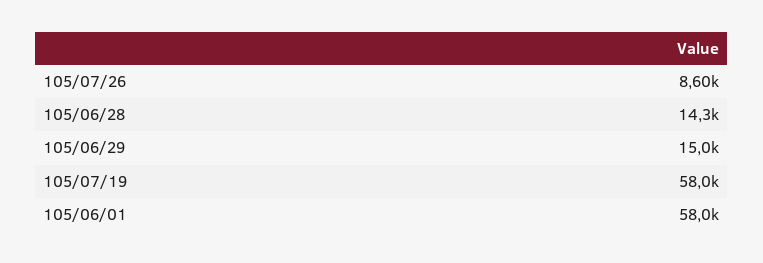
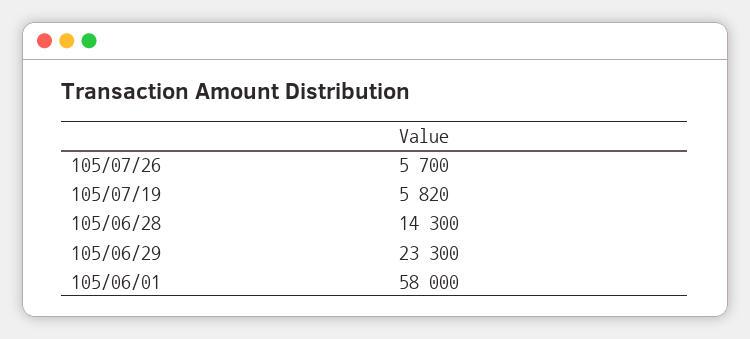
105/07/26: 8600 -> 5700
105/06/29: 15000 -> 23300
105/07/19: 58000 -> 5820

